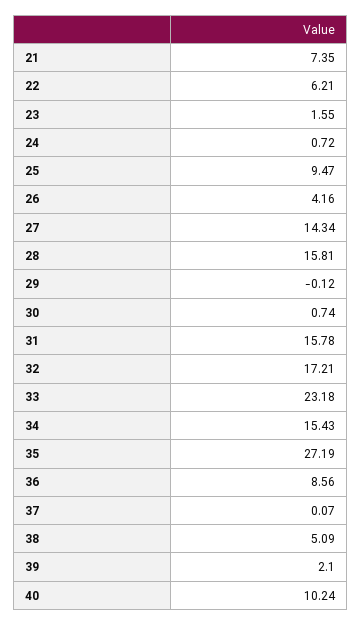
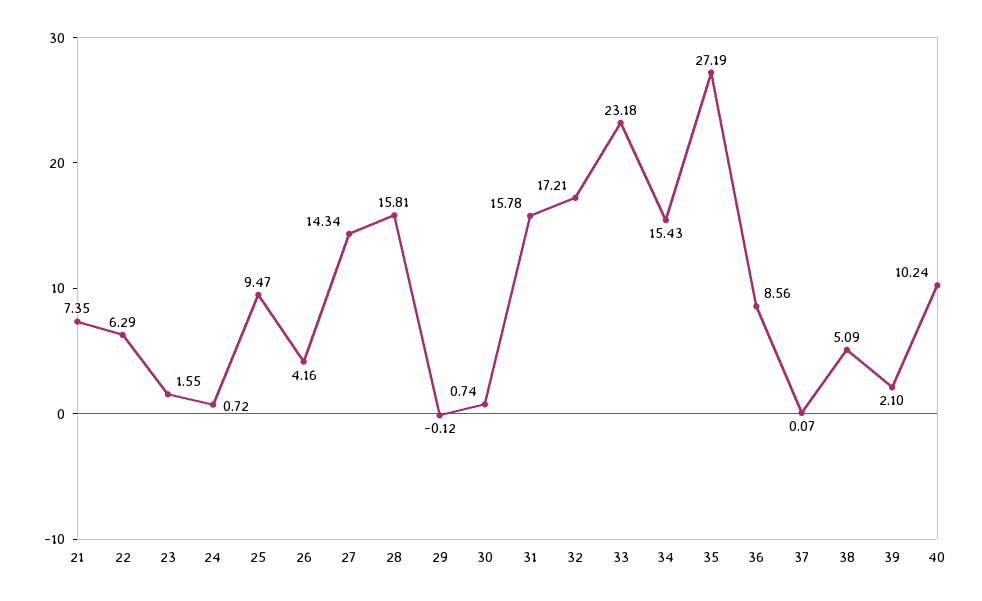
22: 6.21 -> 6.29

